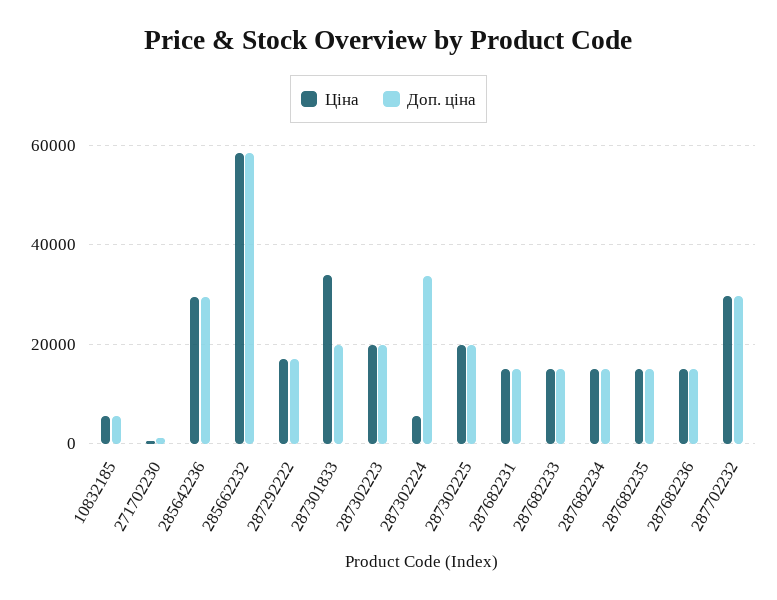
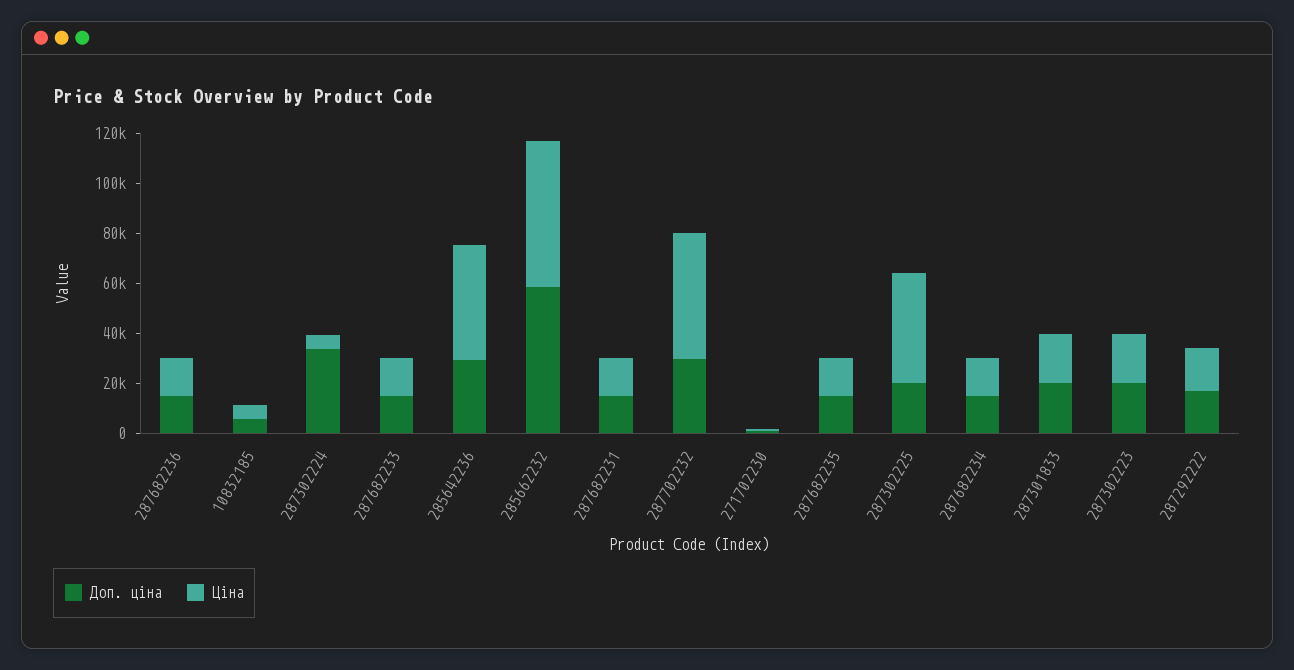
Ціна, 285642236: 30000 -> 45000
Ціна, 287301833: 34000 -> 20000
Ціна, 287302225: 20000 -> 45000
Ціна, 287702232: 30000 -> 50000

